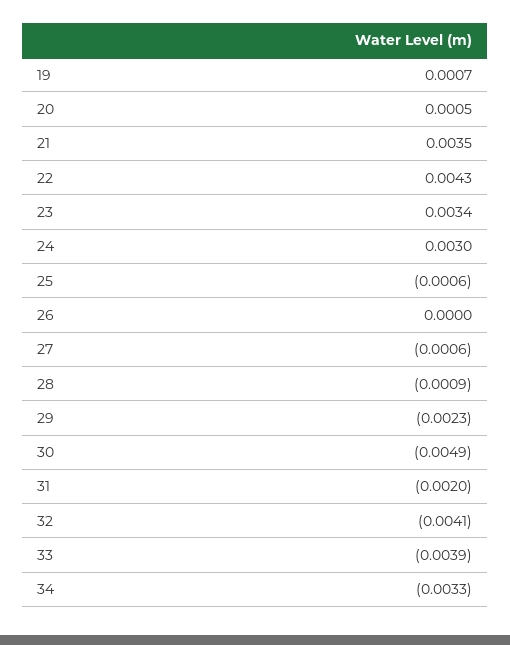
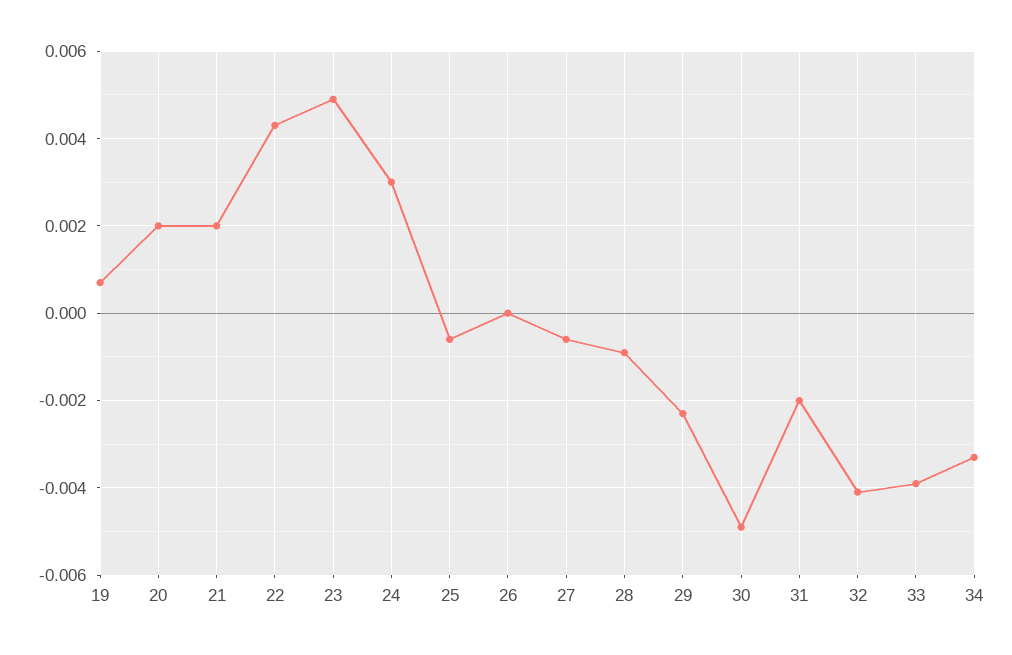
20: 0.0005 -> 0.002
21: 0.0035 -> 0.002
23: 0.0034 -> 0.005

